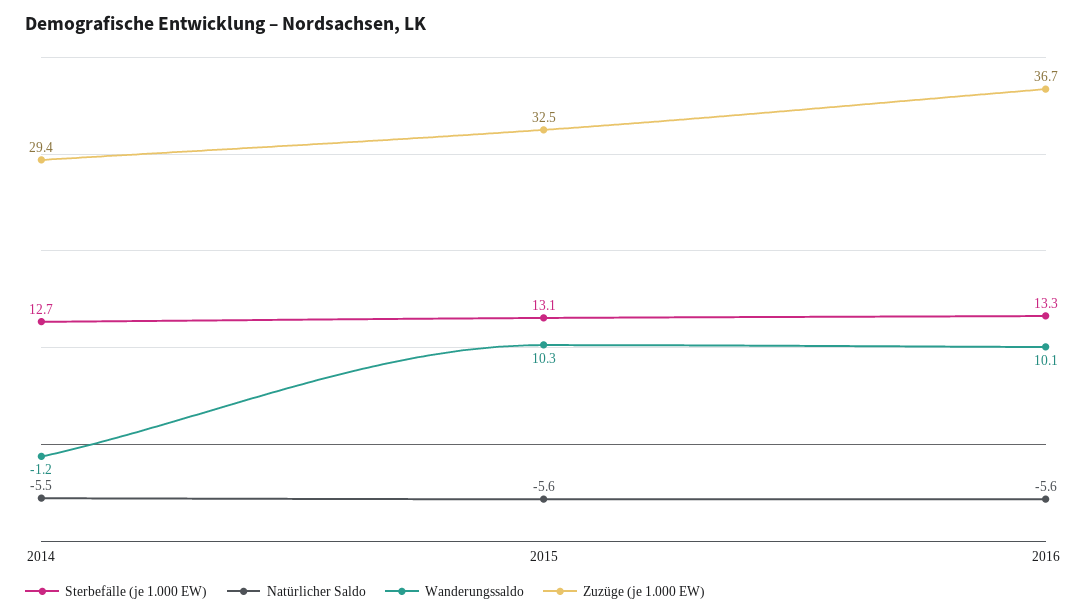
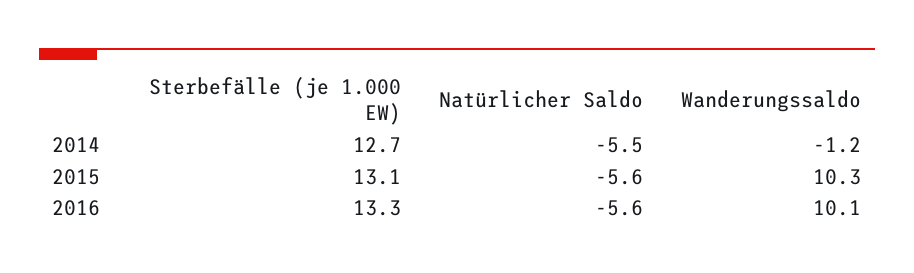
Zuzüge (je 1.000 EW), 2014: 29.4 -> none
Zuzüge (je 1.000 EW), 2015: 32.5 -> none
Zuzüge (je 1.000 EW), 2016: 36.7 -> none

